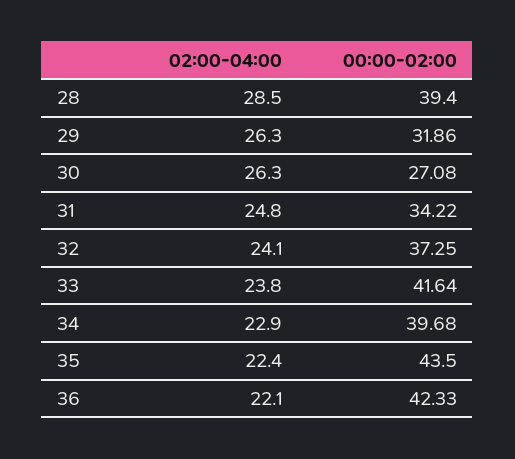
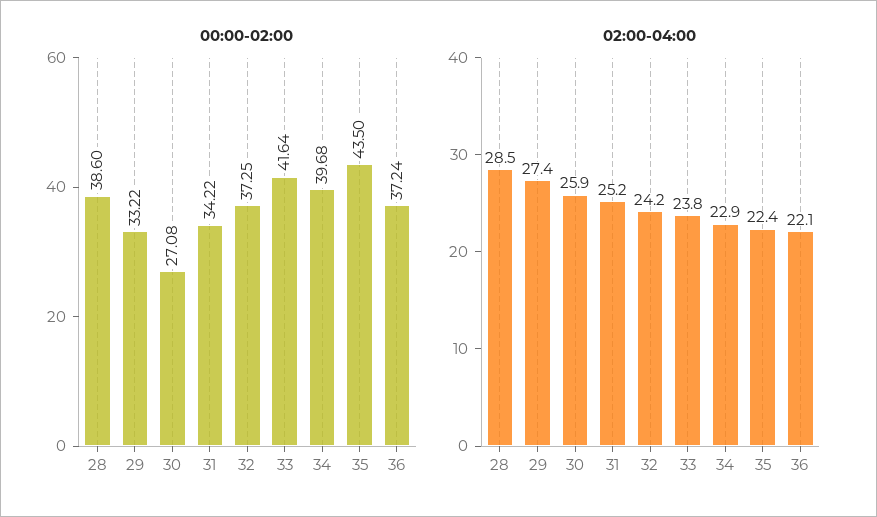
00:00-02:00, 28: 39.4 -> 38.6
02:00-04:00, 29: 26.3 -> 27.4
00:00-02:00, 29: 31.86 -> 33.22
02:00-04:00, 30: 26.3 -> 25.9
02:00-04:00, 31: 24.8 -> 25.2
02:00-04:00, 32: 24.1 -> 24.2
00:00-02:00, 36: 42.33 -> 37.24

